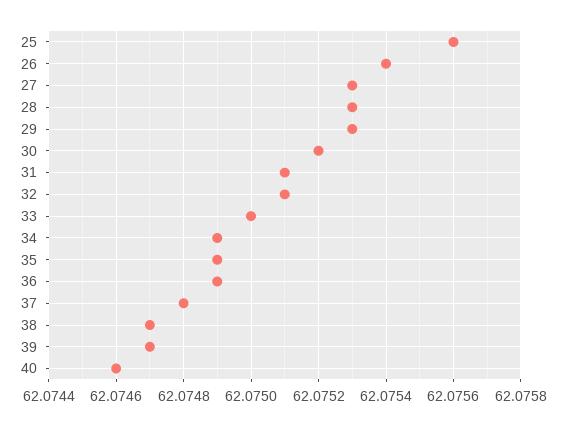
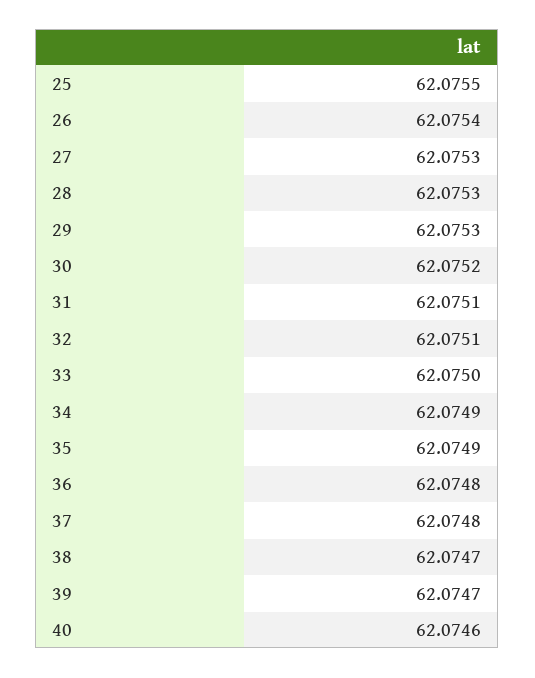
25: 62.0756 -> 62.0755
36: 62.0749 -> 62.0748

